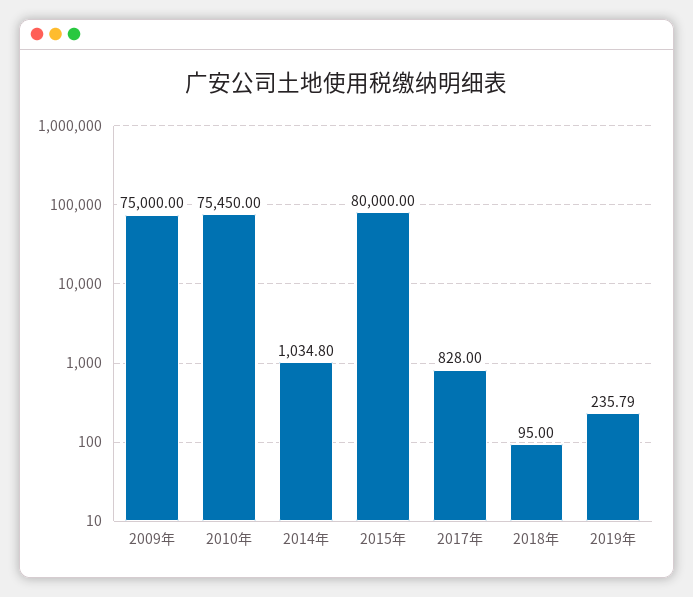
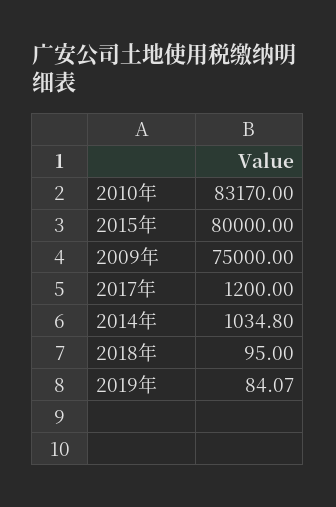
2010年: 75450 -> 83170
2017年: 828 -> 1200
2019年: 235.79 -> 84.07

